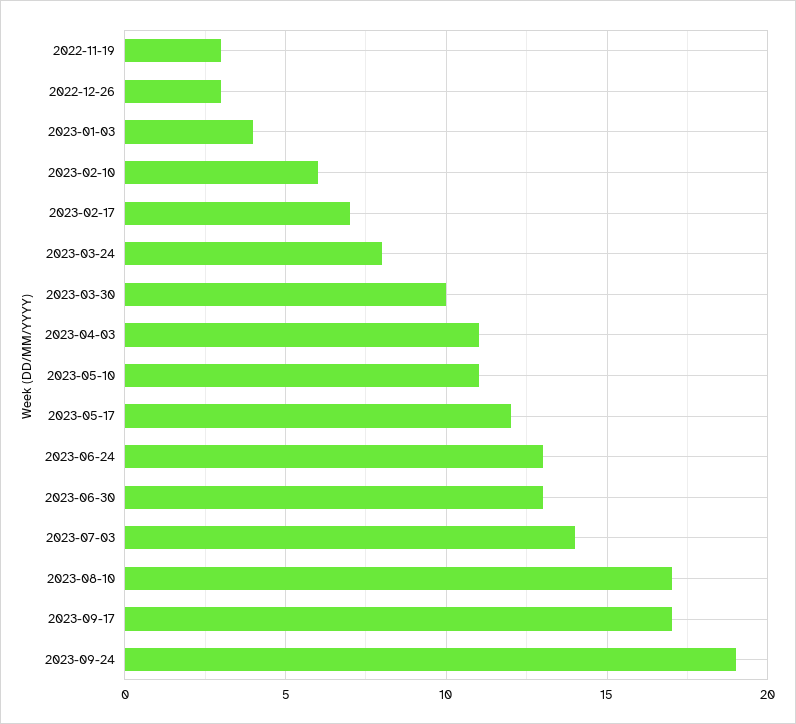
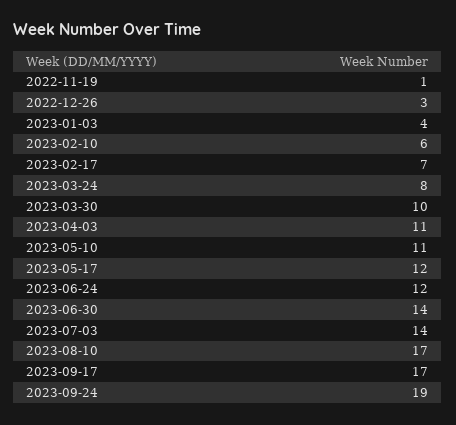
2022-11-19: 3 -> 1
2023-06-24: 13 -> 12
2023-06-30: 13 -> 14

